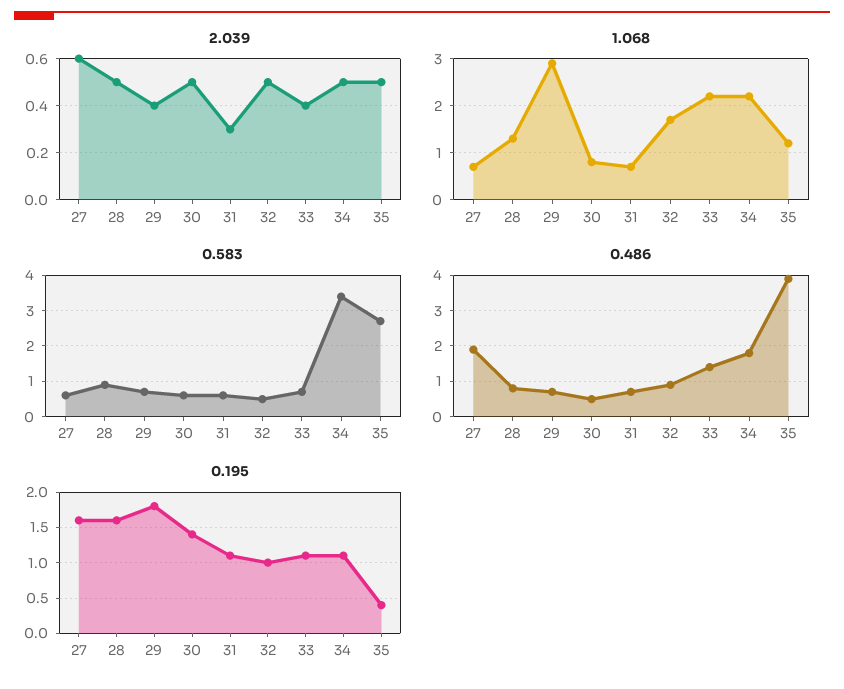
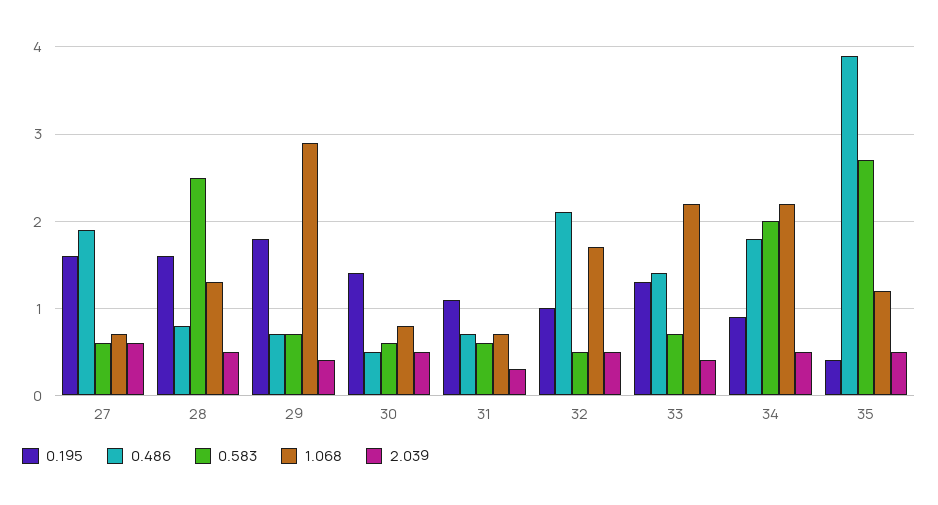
0.583, 28: 1 -> 2.5
0.583, 34: 3.5 -> 2
0.486, 32: 1 -> 2.1
0.195, 33: 1.1 -> 1.3
0.195, 34: 1.1 -> 0.9

